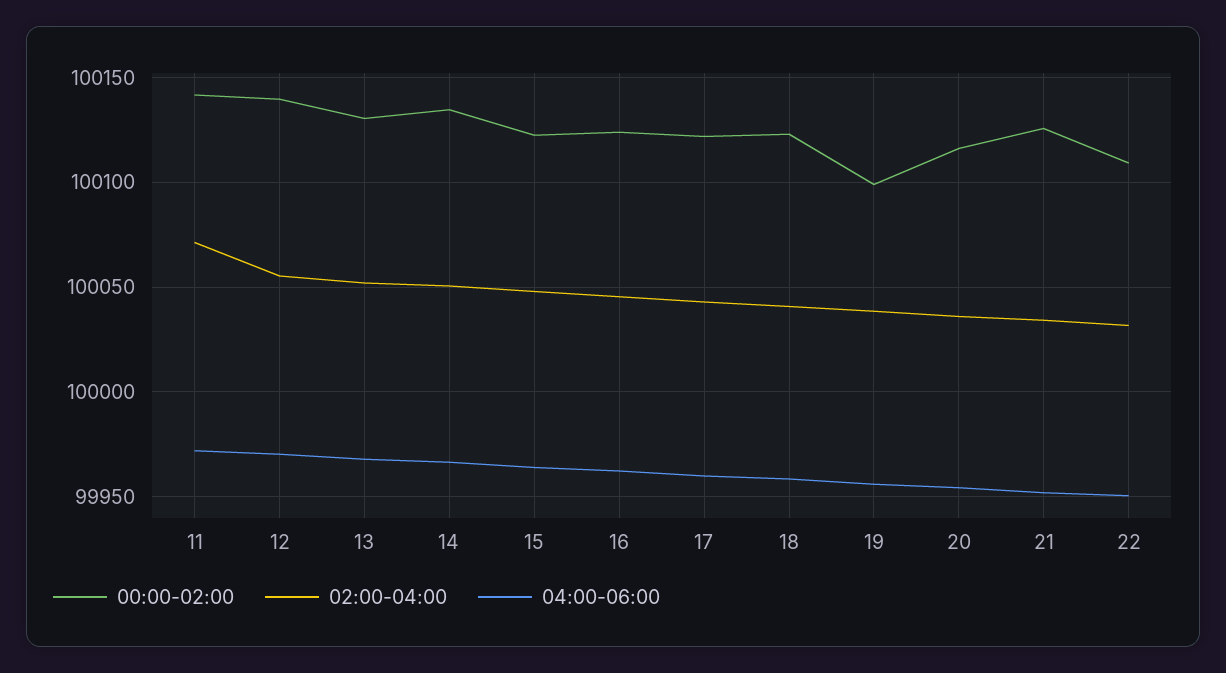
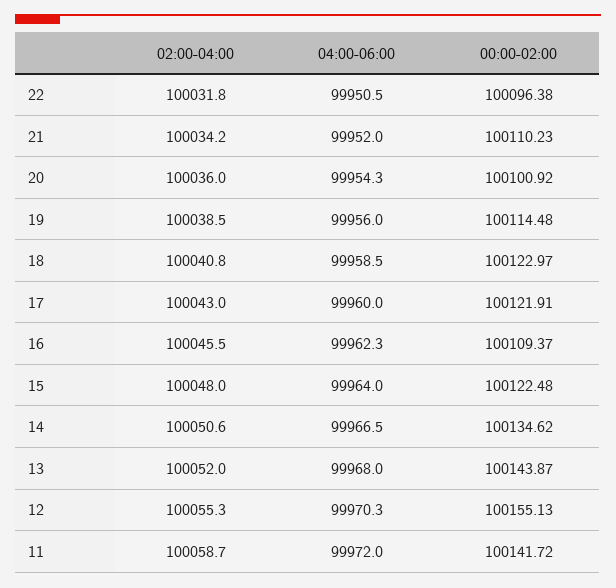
02:00-04:00, 11: 100070 -> 100058.7
00:00-02:00, 12: 100140 -> 100155.13
00:00-02:00, 13: 100130 -> 100143.87
00:00-02:00, 16: 100125 -> 100109.37
00:00-02:00, 19: 100100 -> 100114.48
00:00-02:00, 20: 100115 -> 100100.92
00:00-02:00, 21: 100125 -> 100110.23
00:00-02:00, 22: 100110 -> 100096.38

